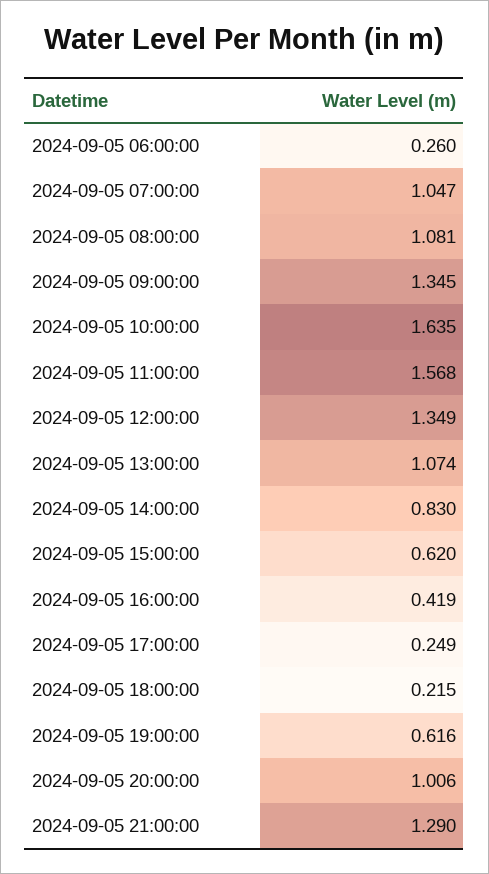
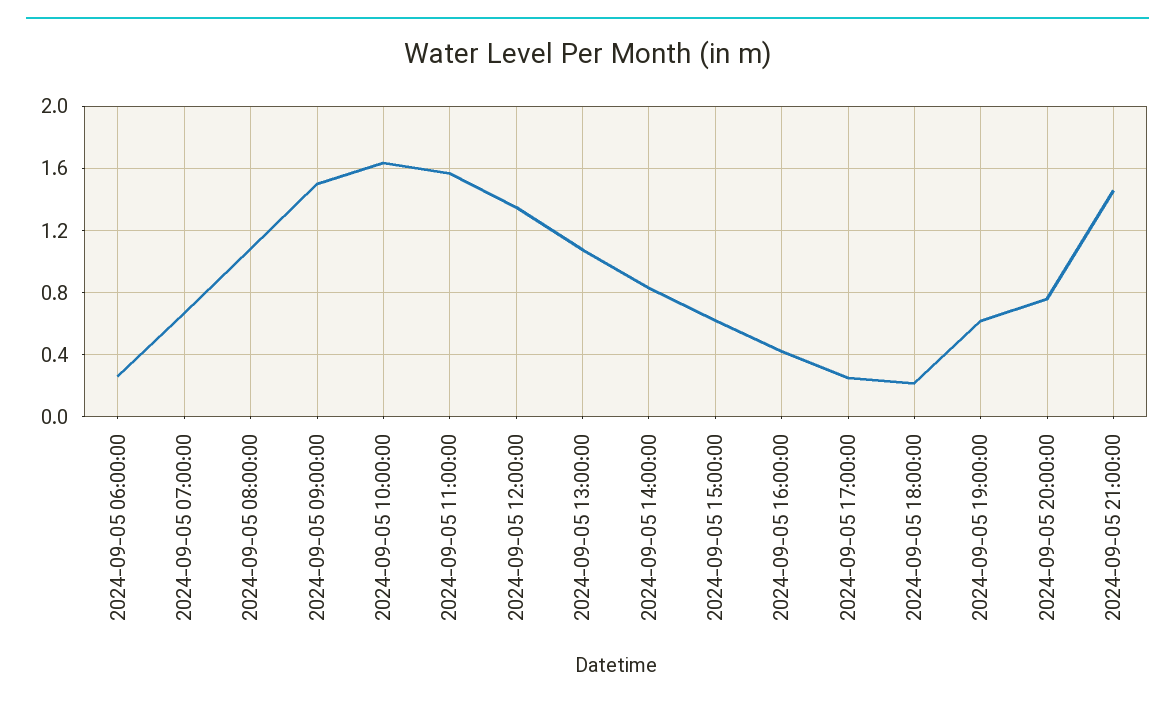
2024-09-05 07:00:00: 1.047 -> 0.65
2024-09-05 09:00:00: 1.345 -> 1.5
2024-09-05 20:00:00: 1.006 -> 0.75
2024-09-05 21:00:00: 1.29 -> 1.45

